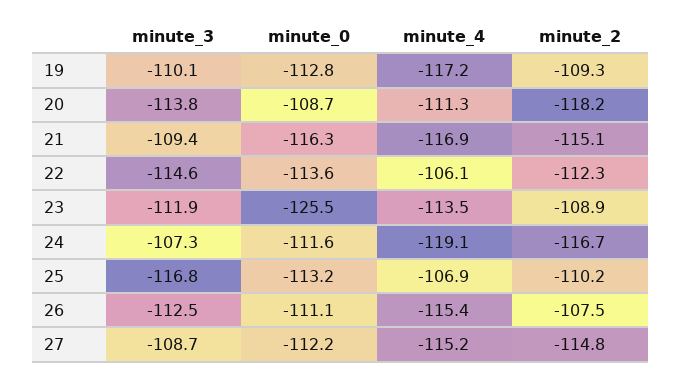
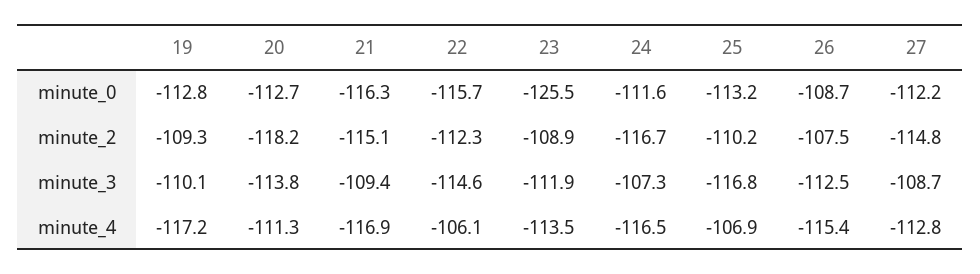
minute_0, 20: -108.7 -> -112.7
minute_0, 22: -113.6 -> -115.7
minute_4, 24: -119.1 -> -116.5
minute_0, 26: -111.1 -> -108.7
minute_4, 27: -115.2 -> -112.8

